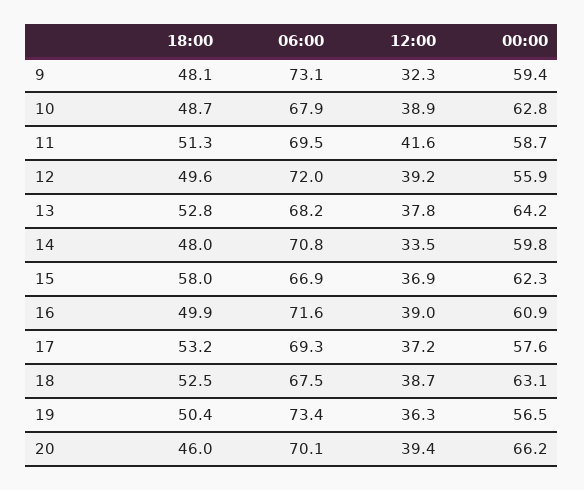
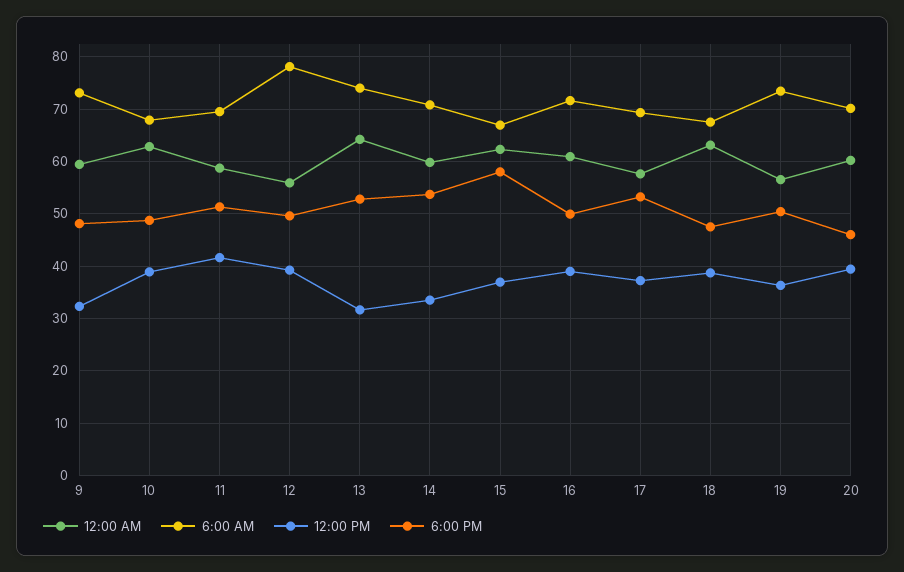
06:00, 12: 72 -> 78
06:00, 13: 68.2 -> 74
12:00, 13: 37.8 -> 32
18:00, 14: 48 -> 54
18:00, 18: 52.5 -> 48
00:00, 20: 66.2 -> 60

